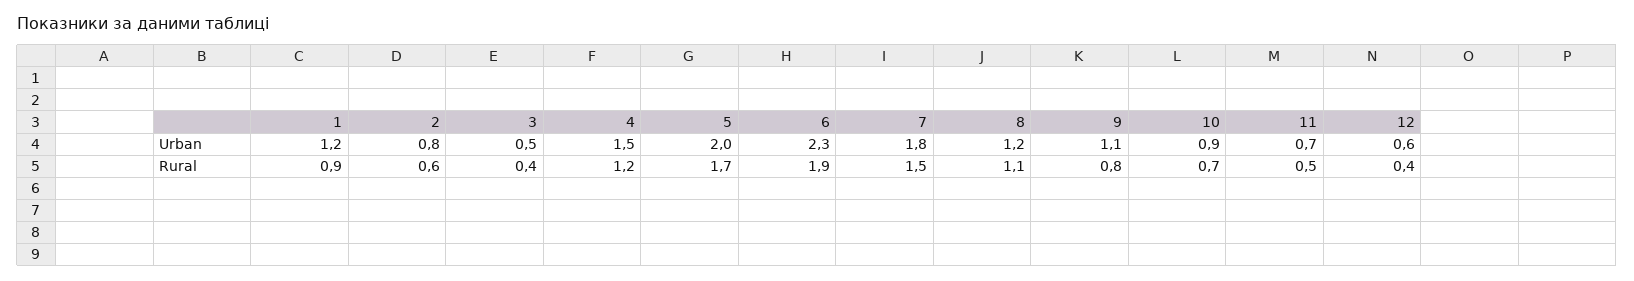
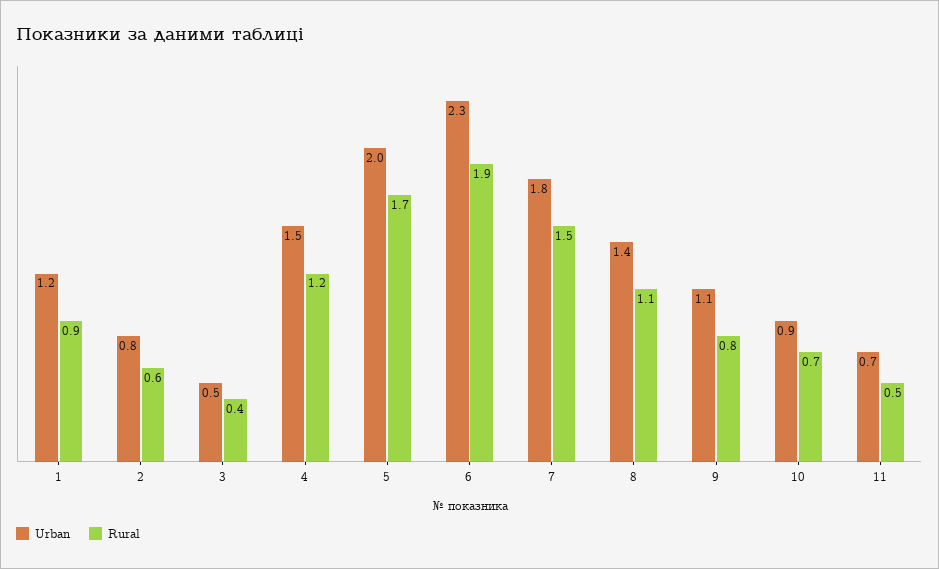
Urban, 8: 1.2 -> 1.4
Urban, 12: 0.6 -> none
Rural, 12: 0.4 -> none

